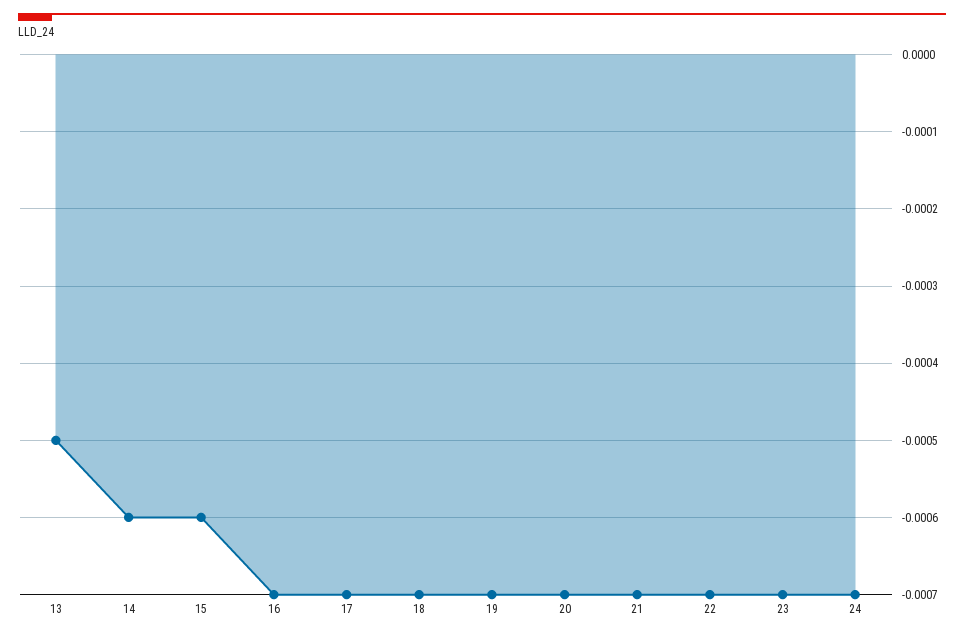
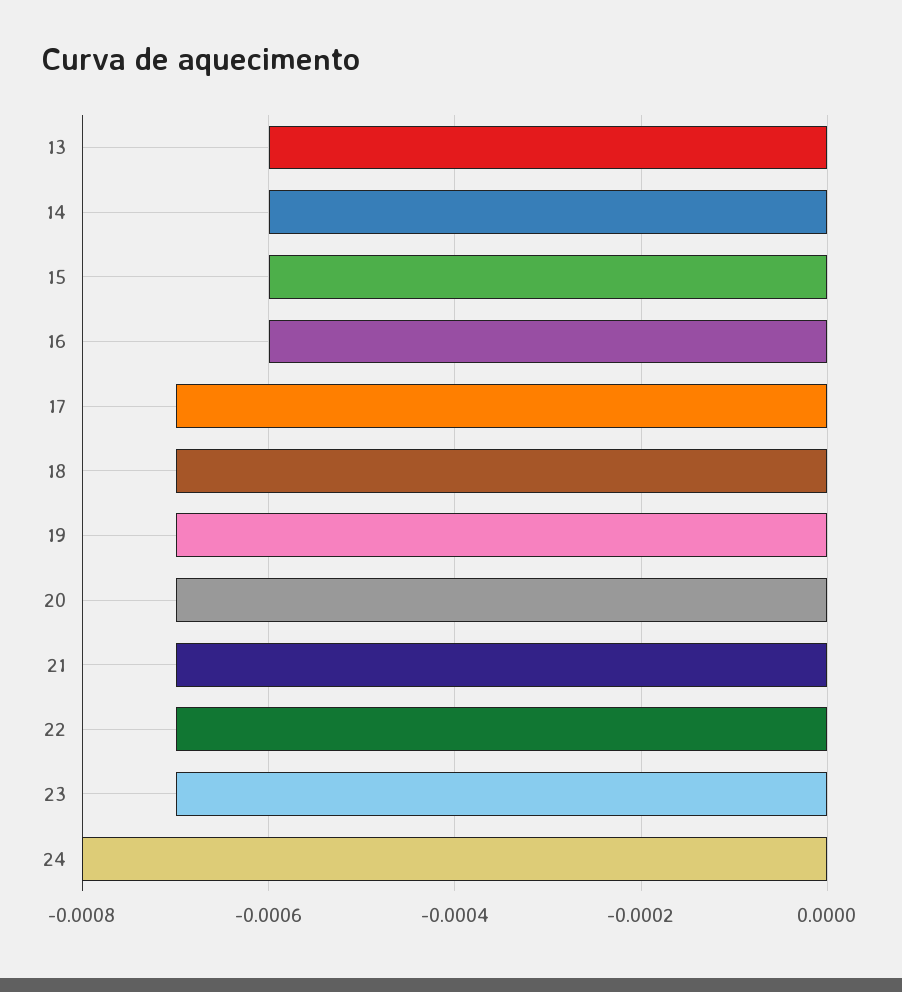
13: -0.0005 -> -0.0006
16: -0.0007 -> -0.0006
24: -0.0007 -> -0.0008

